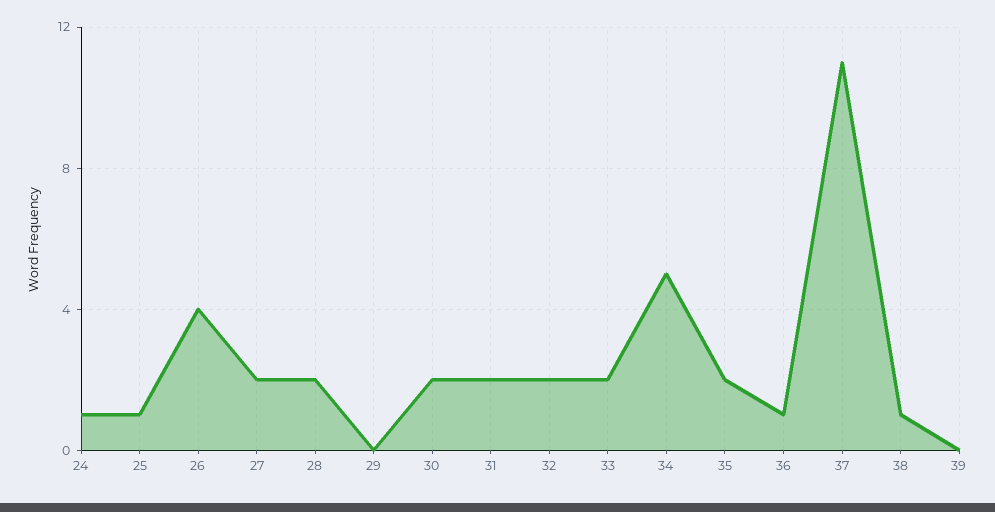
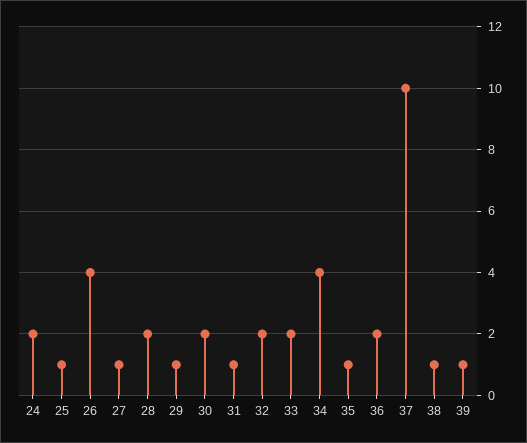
24: 1 -> 2
27: 2 -> 1
29: 0 -> 1
31: 2 -> 1
34: 5 -> 4
35: 2 -> 1
36: 1 -> 2
37: 11 -> 10
39: 0 -> 1

